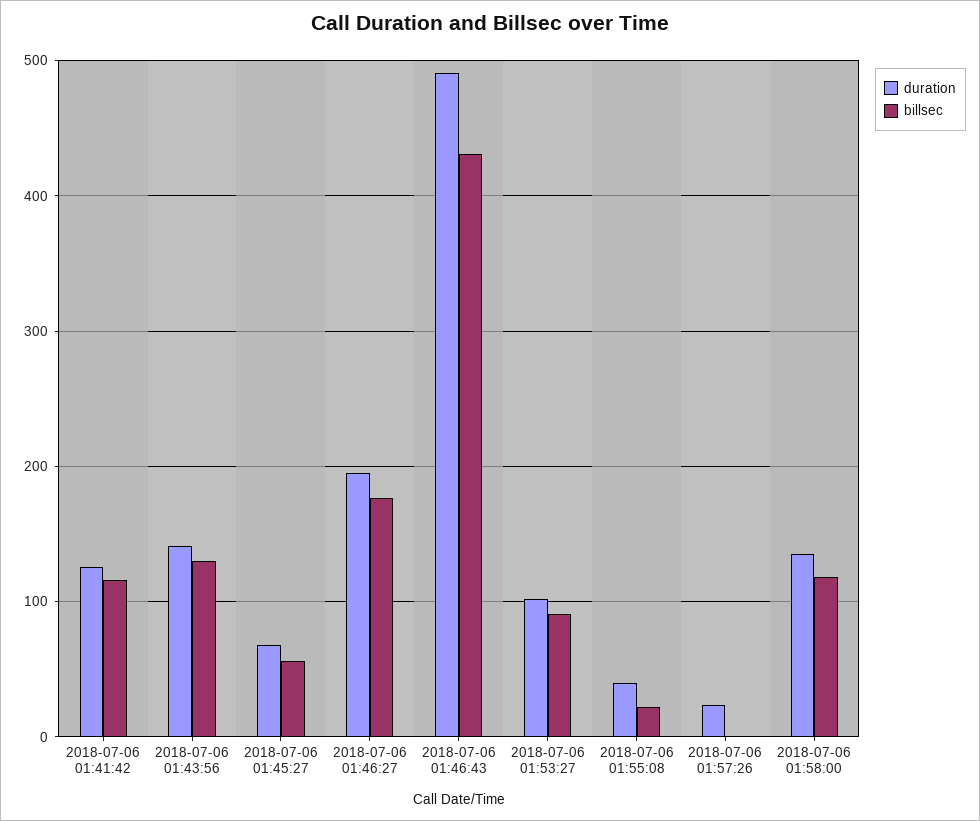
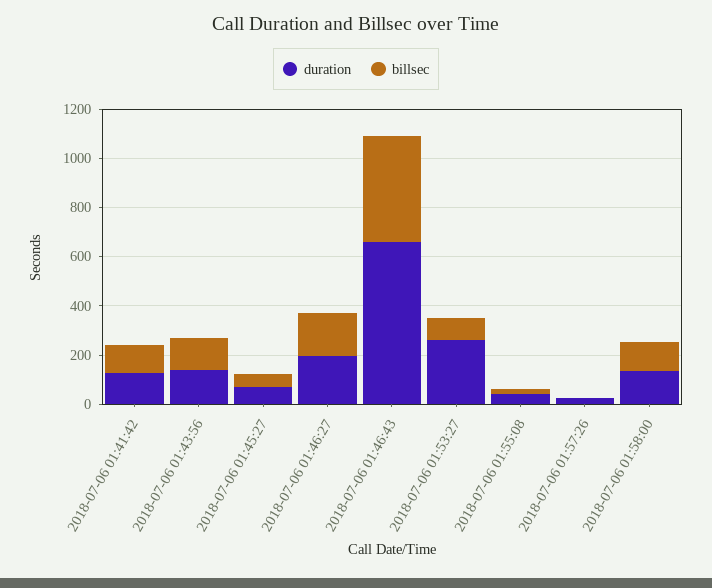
duration, 2018-07-06 01:46:43: 490 -> 650
duration, 2018-07-06 01:53:27: 100 -> 250

